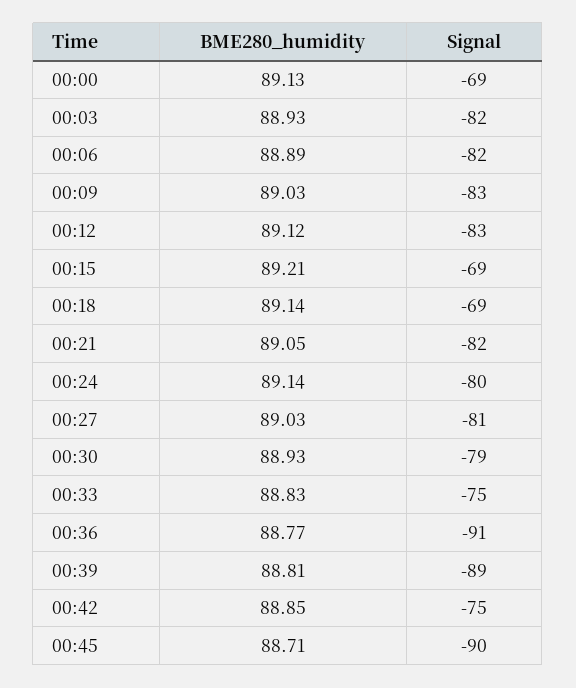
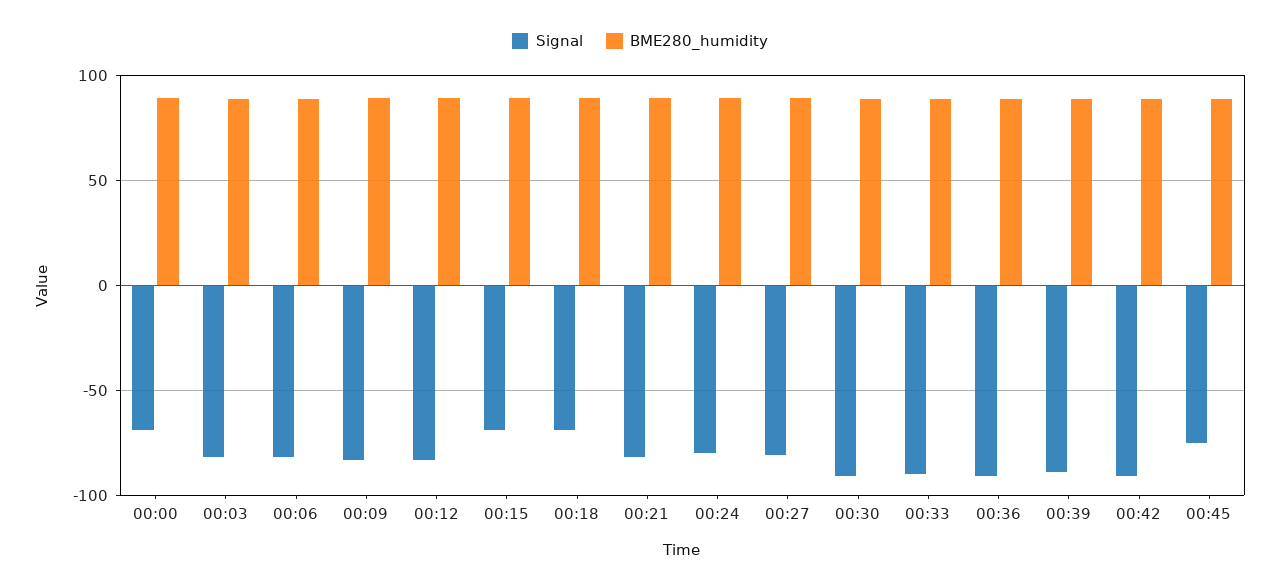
Signal, 00:30: -79 -> -90
Signal, 00:33: -75 -> -90
Signal, 00:42: -75 -> -90
Signal, 00:45: -90 -> -75

